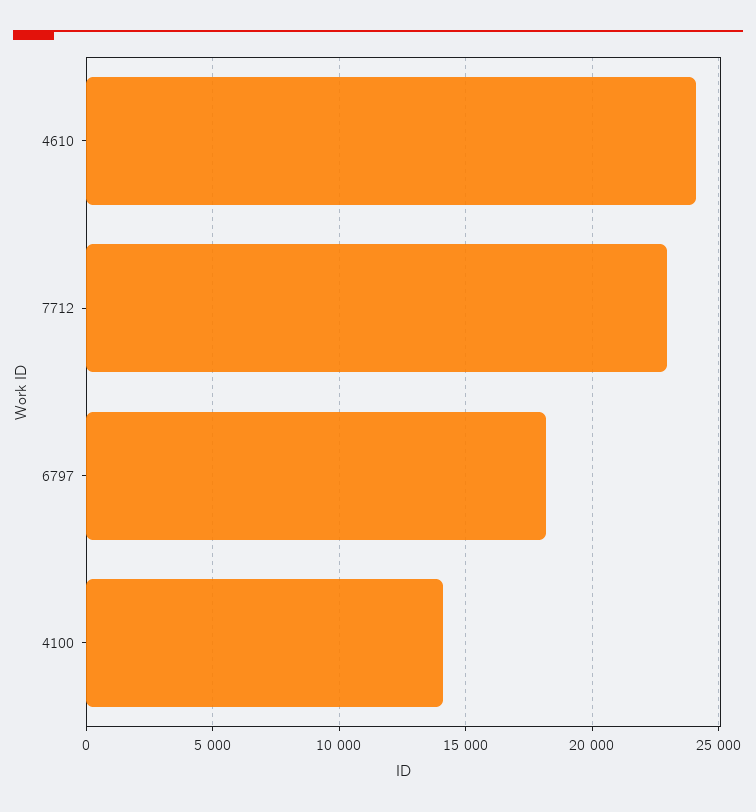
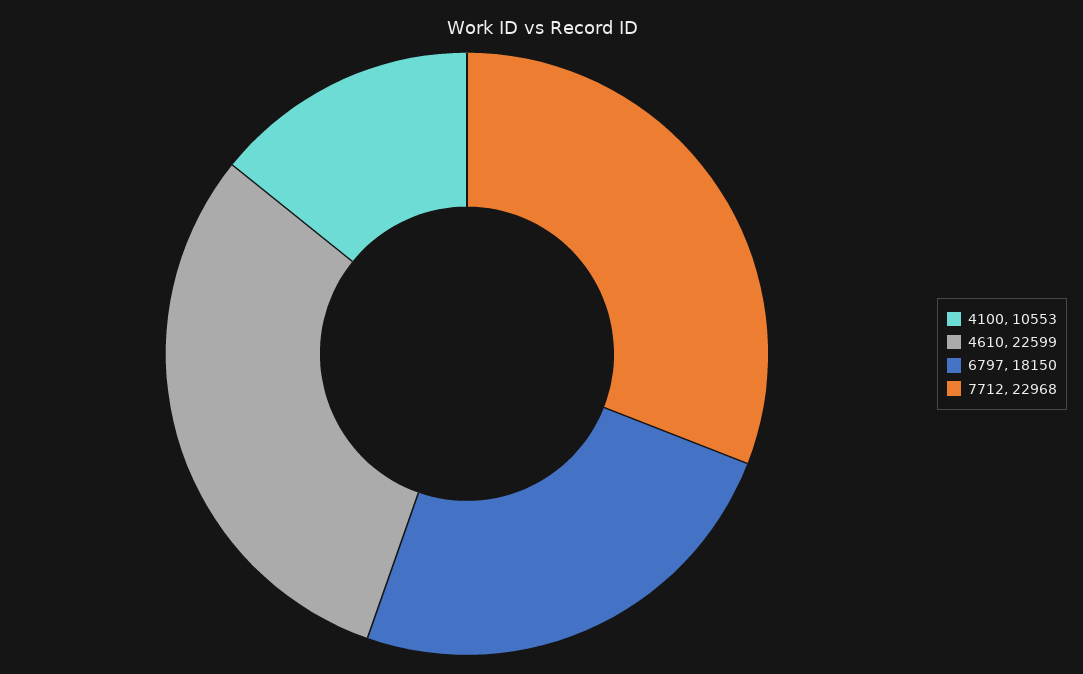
4610: 24000 -> 22599
4100: 14000 -> 10553

